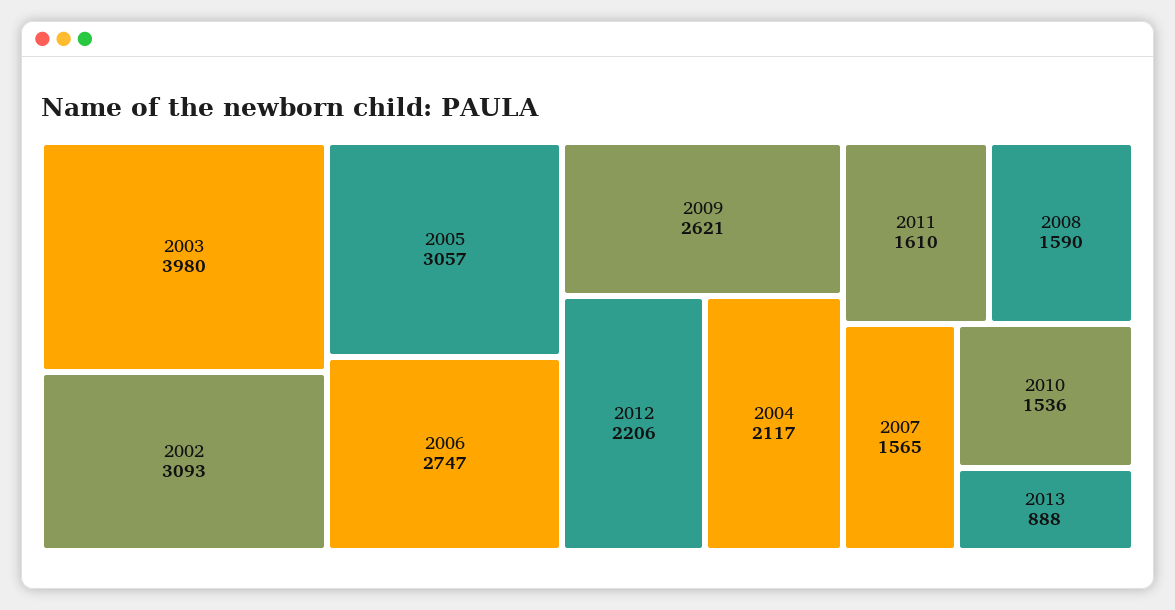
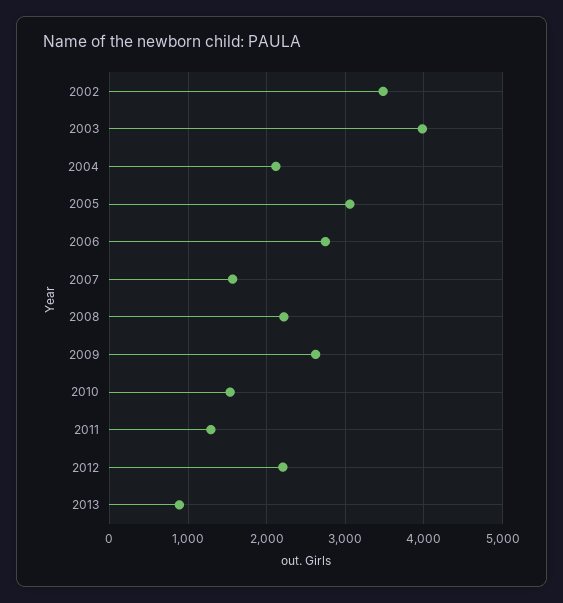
2002: 3093 -> 3500
2011: 1610 -> 1300
2008: 1590 -> 2200

